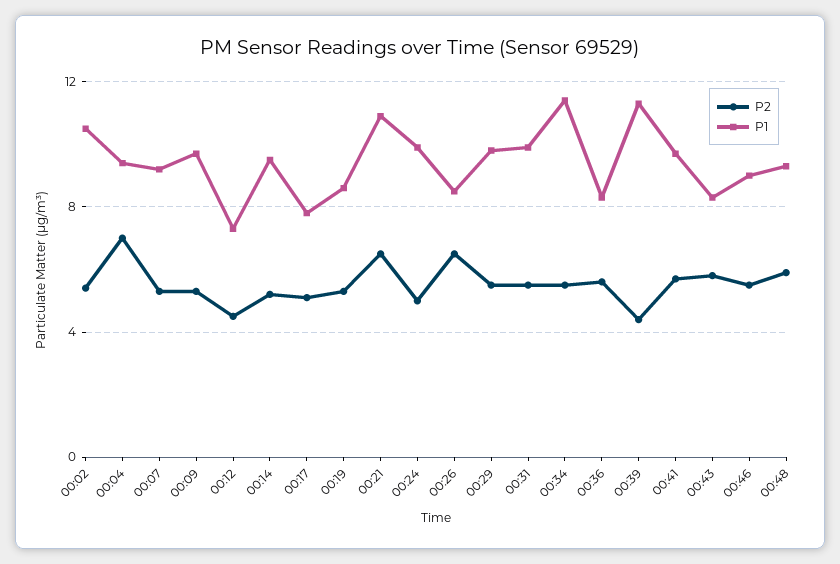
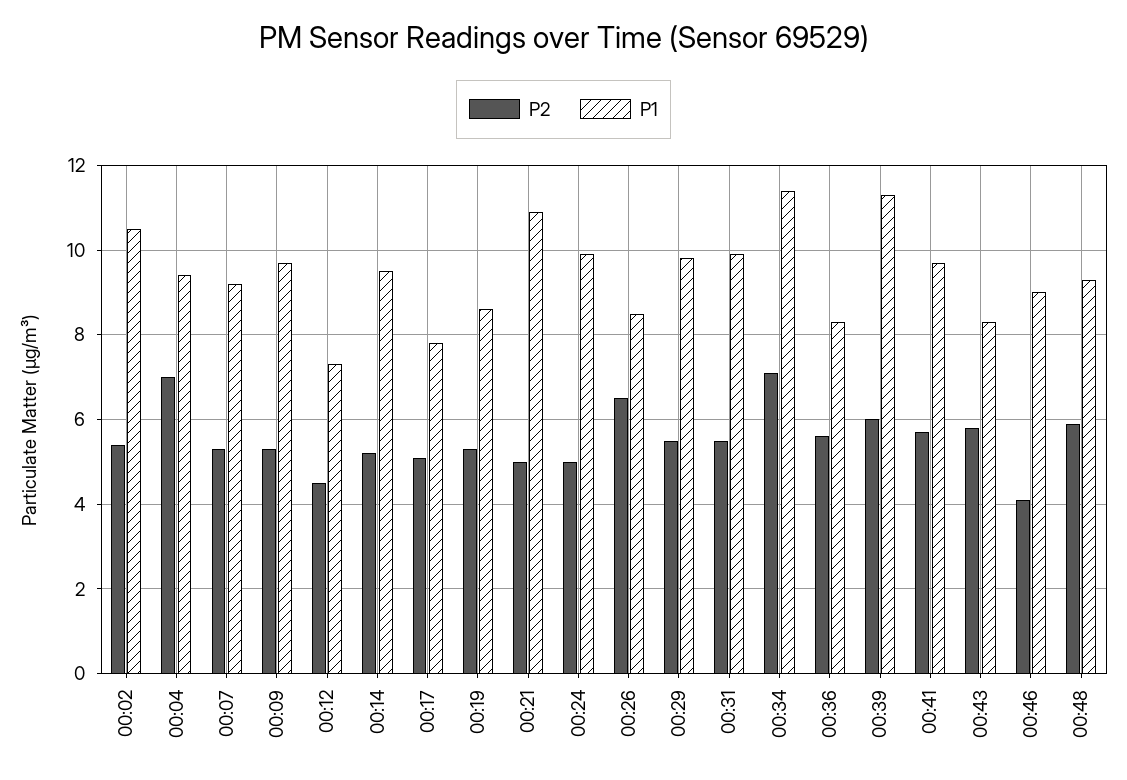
P2, 00:21: 6.5 -> 5
P2, 00:34: 5.5 -> 7
P2, 00:39: 4.5 -> 6
P2, 00:46: 5.5 -> 4

